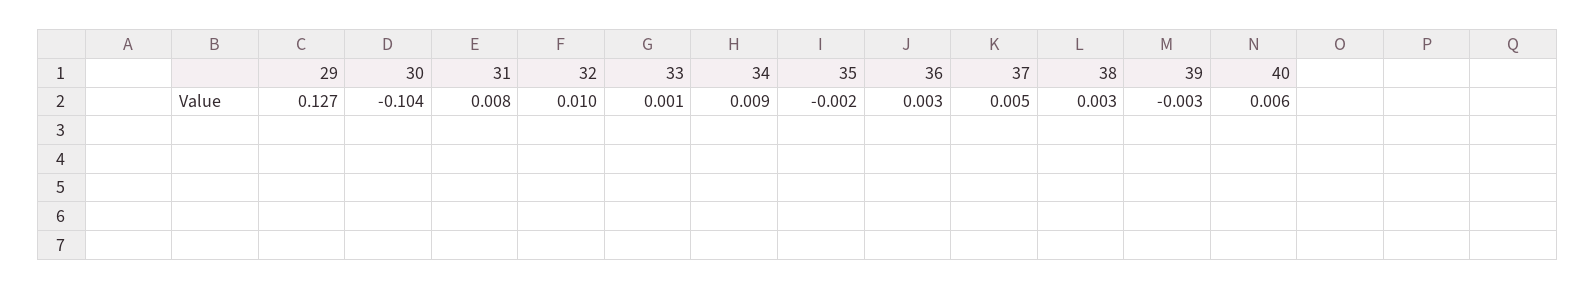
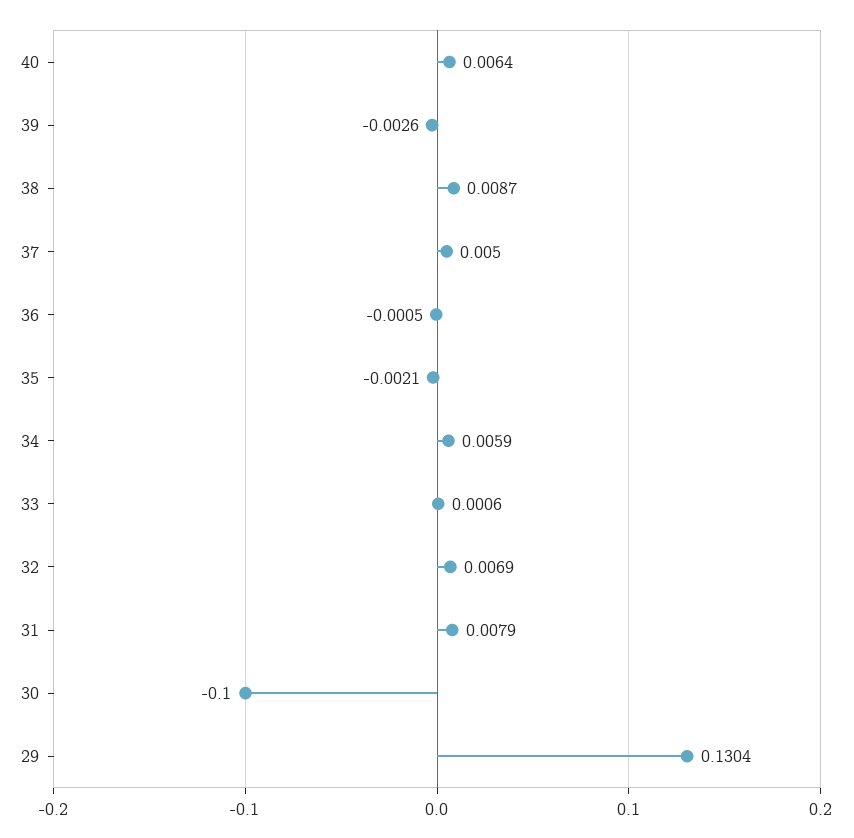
29: 0.127 -> 0.1304
30: -0.104 -> -0.1
32: 0.01 -> 0.0069
34: 0.009 -> 0.0059
36: 0.003 -> -0.0005
38: 0.003 -> 0.0087

